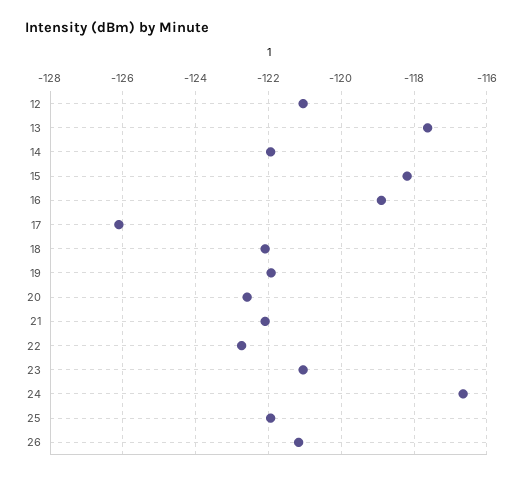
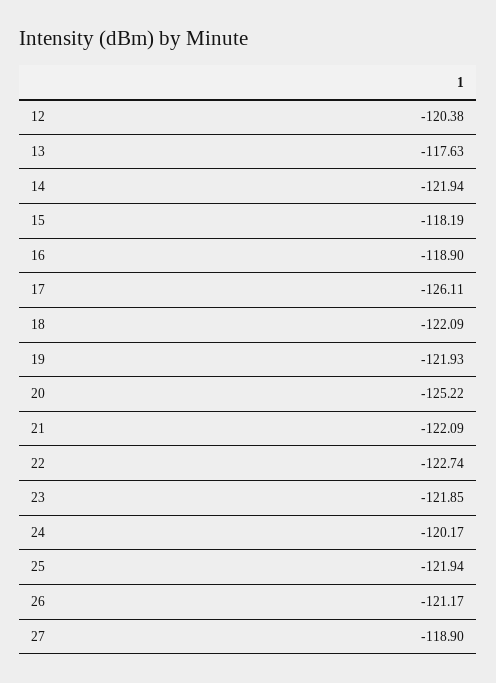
12: -121 -> -120.38
20: -122.6 -> -125.22
23: -121 -> -121.85
24: -116.6 -> -120.17
27: none -> -118.9

